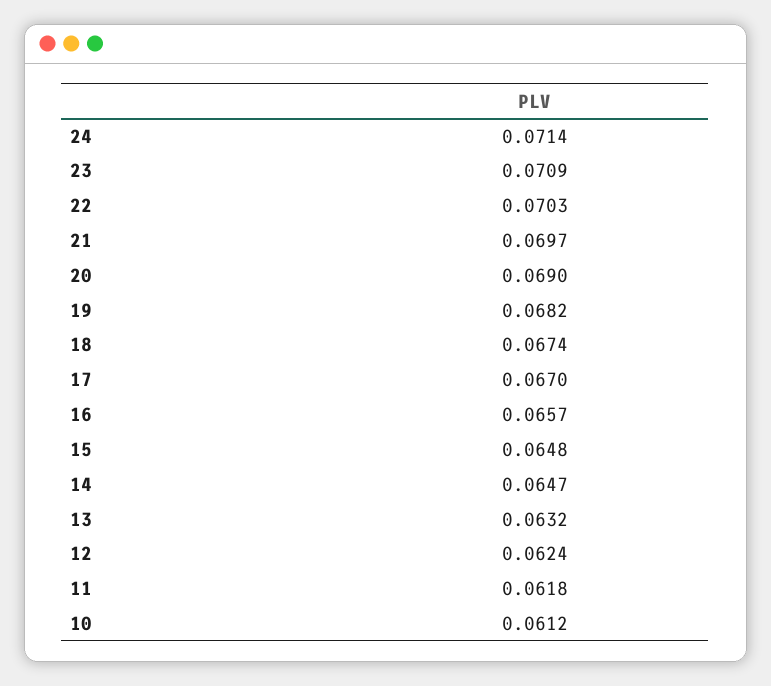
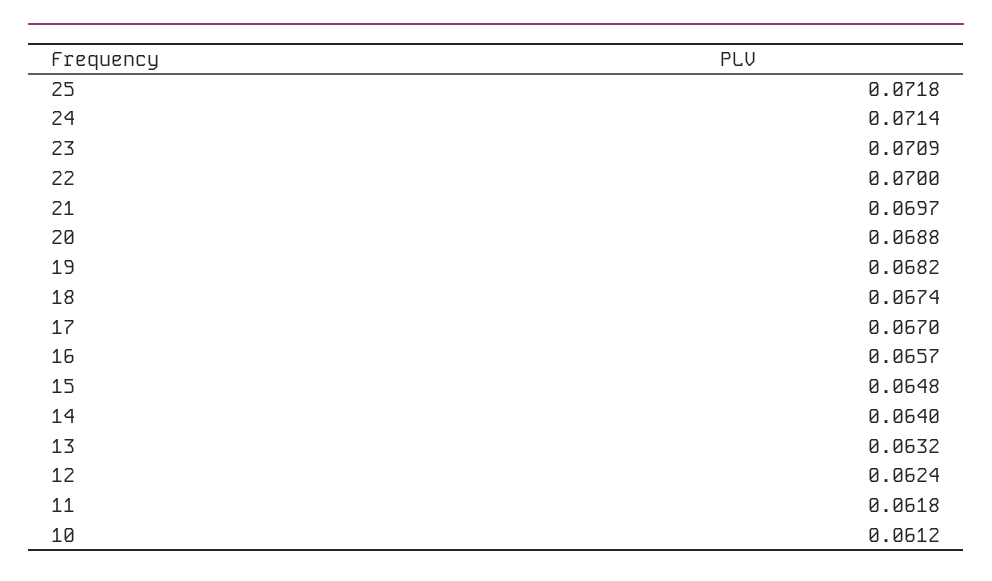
22: 0.0703 -> 0.07
20: 0.069 -> 0.0688
14: 0.0647 -> 0.064
25: none -> 0.0718

